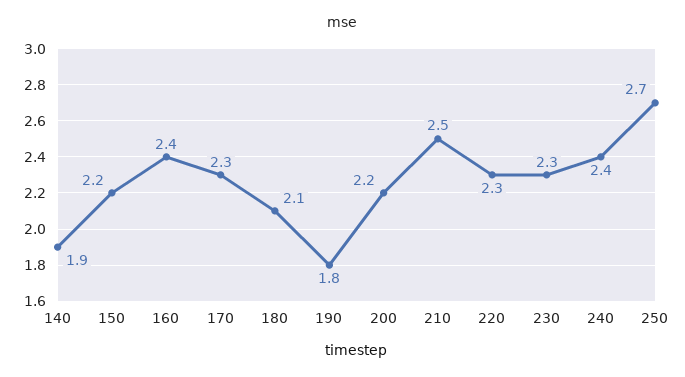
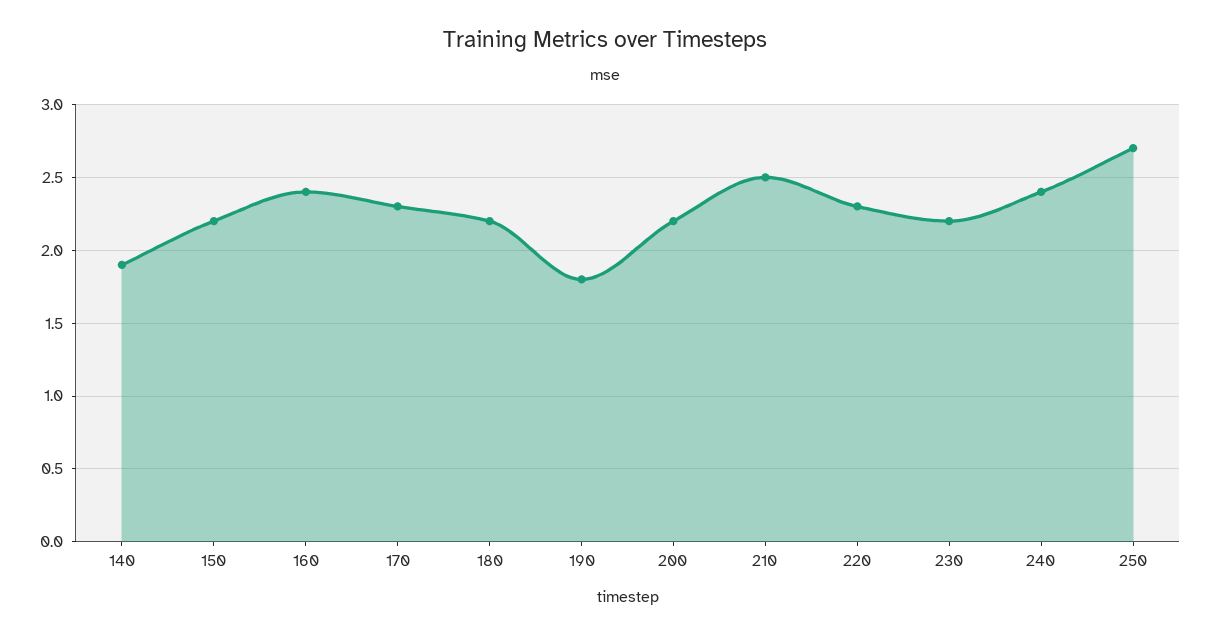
180: 2.1 -> 2.2
230: 2.3 -> 2.2

